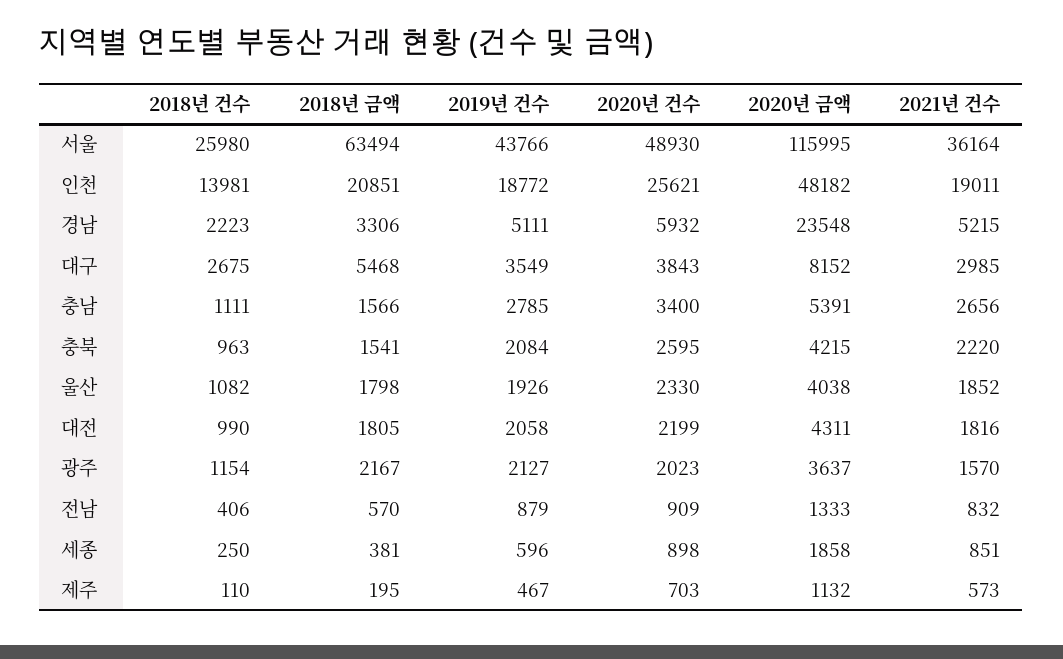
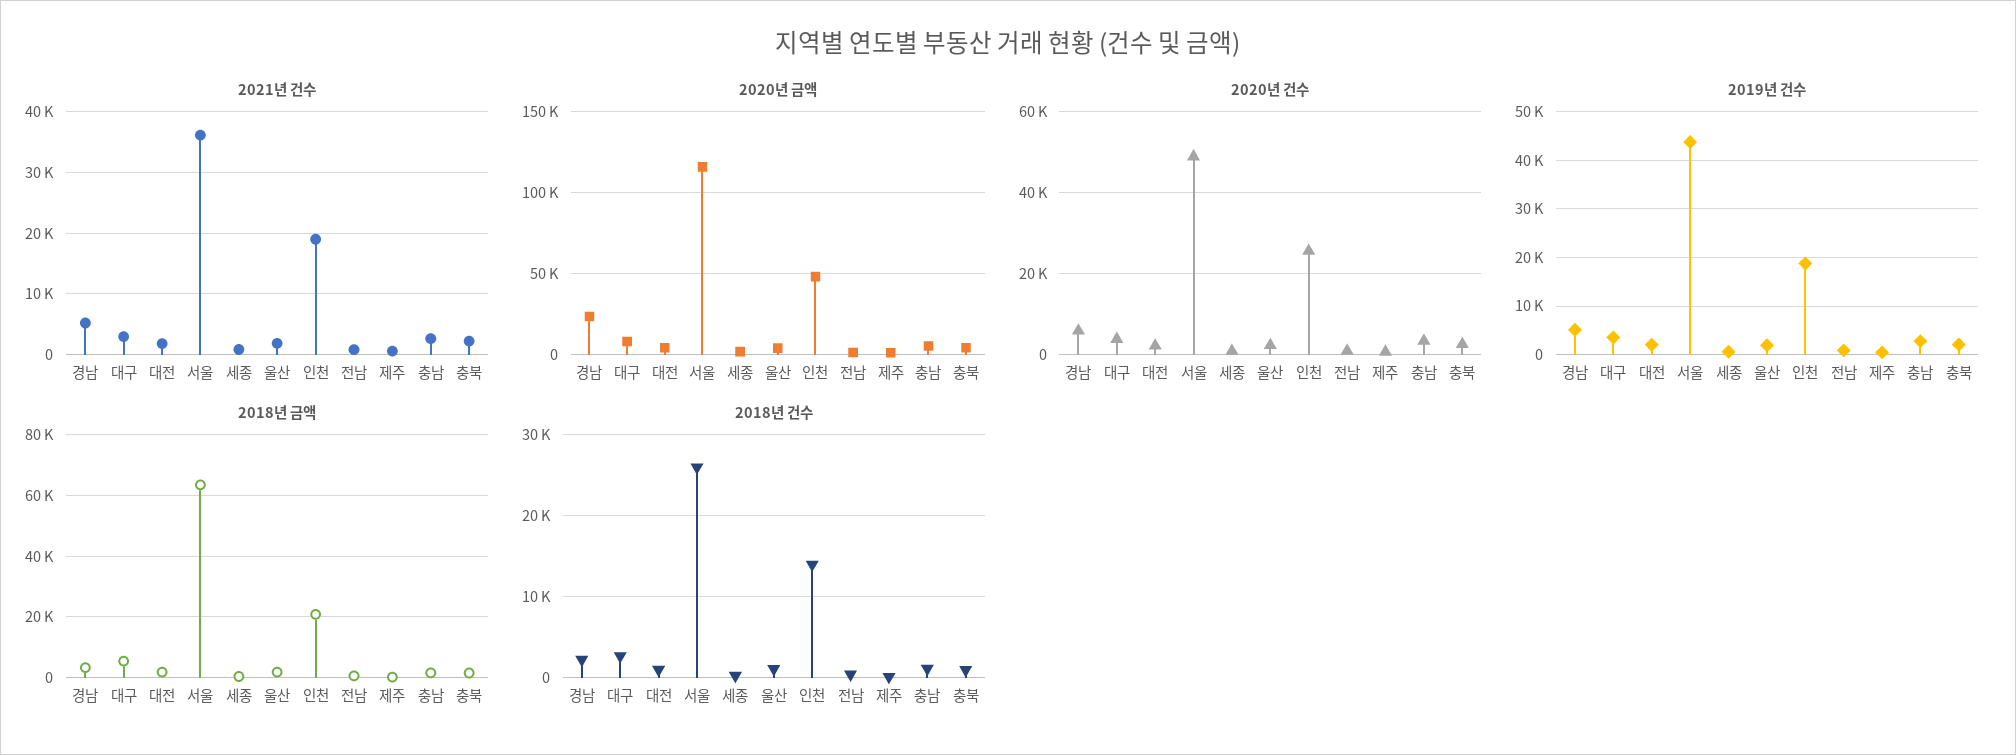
2018년 건수, 광주: 1154 -> none
2018년 금액, 광주: 2167 -> none
2019년 건수, 광주: 2127 -> none
2020년 건수, 광주: 2023 -> none
2020년 금액, 광주: 3637 -> none
2021년 건수, 광주: 1570 -> none

